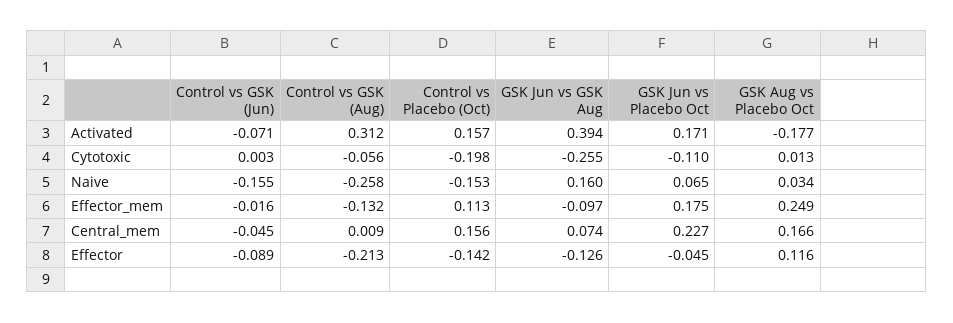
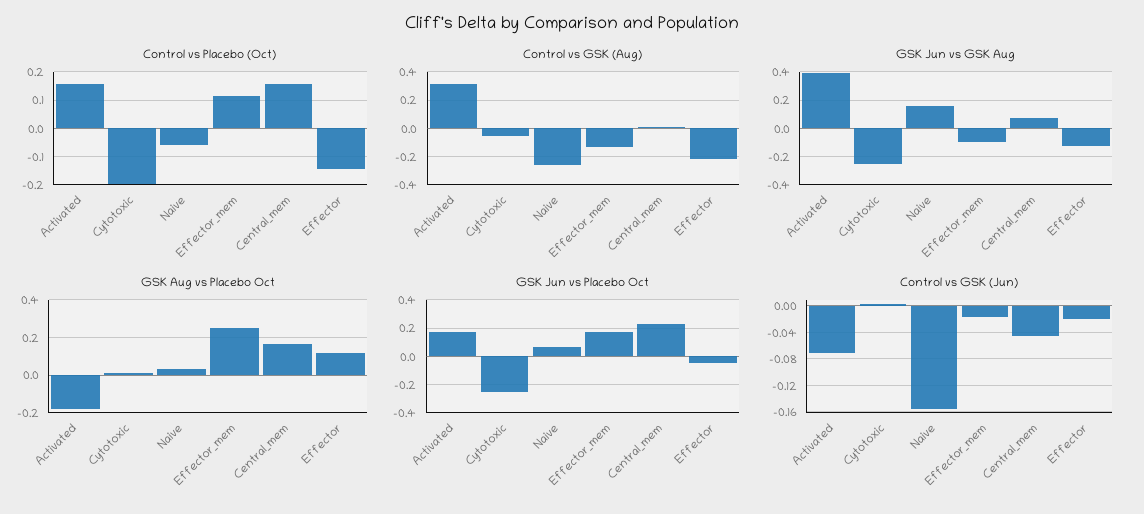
GSK Jun vs Placebo Oct, Cytotoxic: -0.11 -> -0.25
Control vs Placebo (Oct), Naive: -0.153 -> -0.05
Control vs GSK (Jun), Effector: -0.089 -> -0.02

